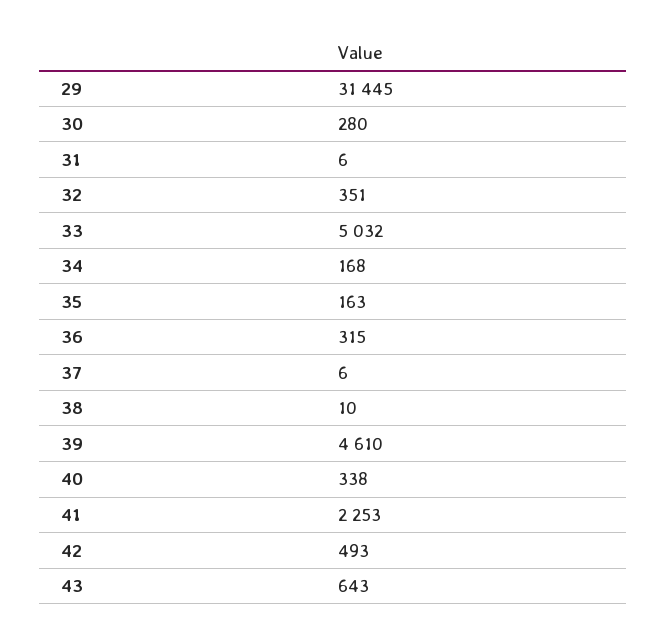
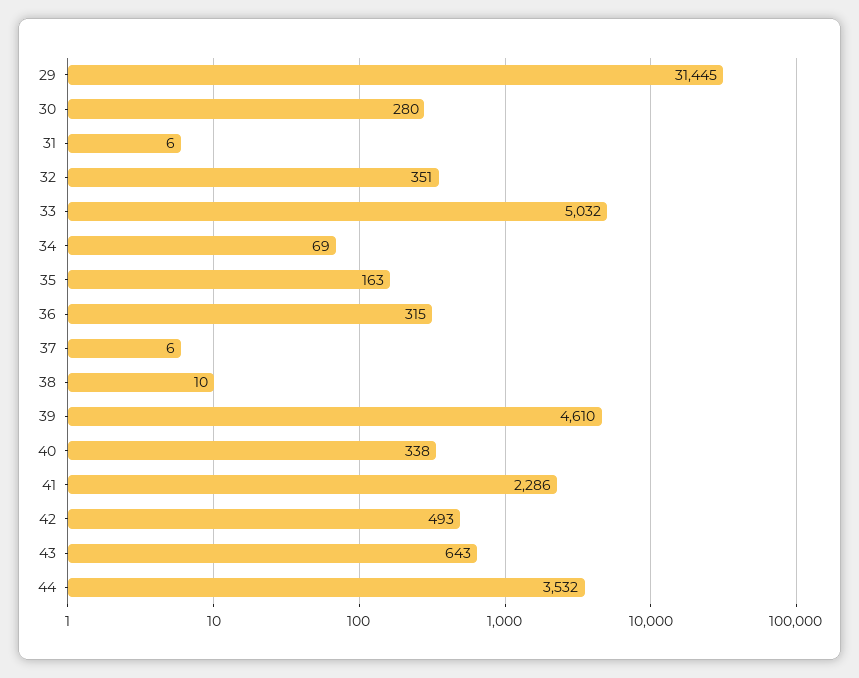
34: 168 -> 69
41: 2253 -> 2286
44: none -> 3532

